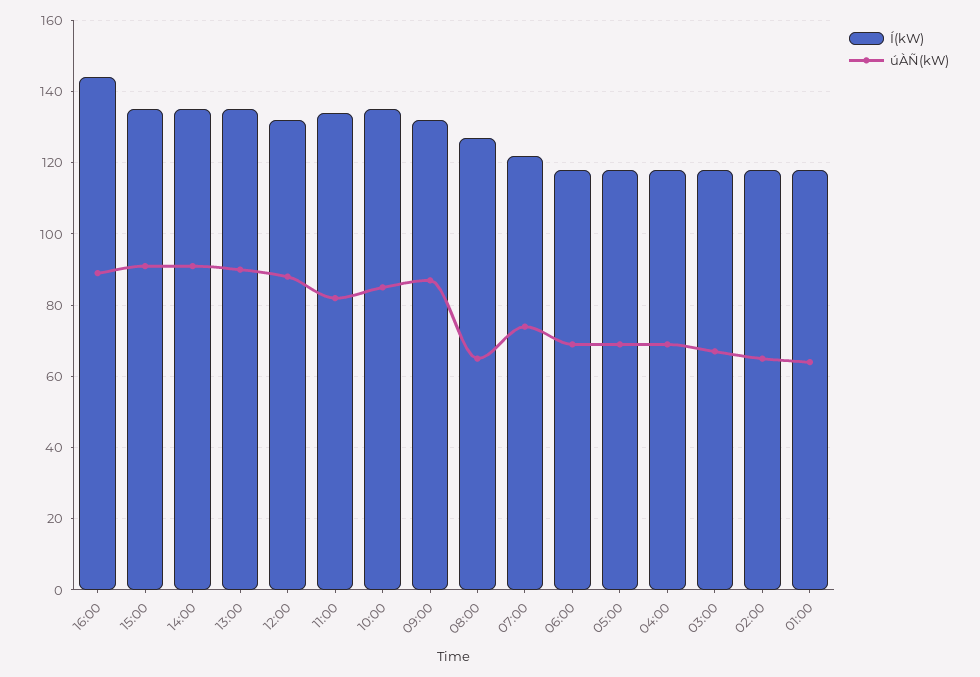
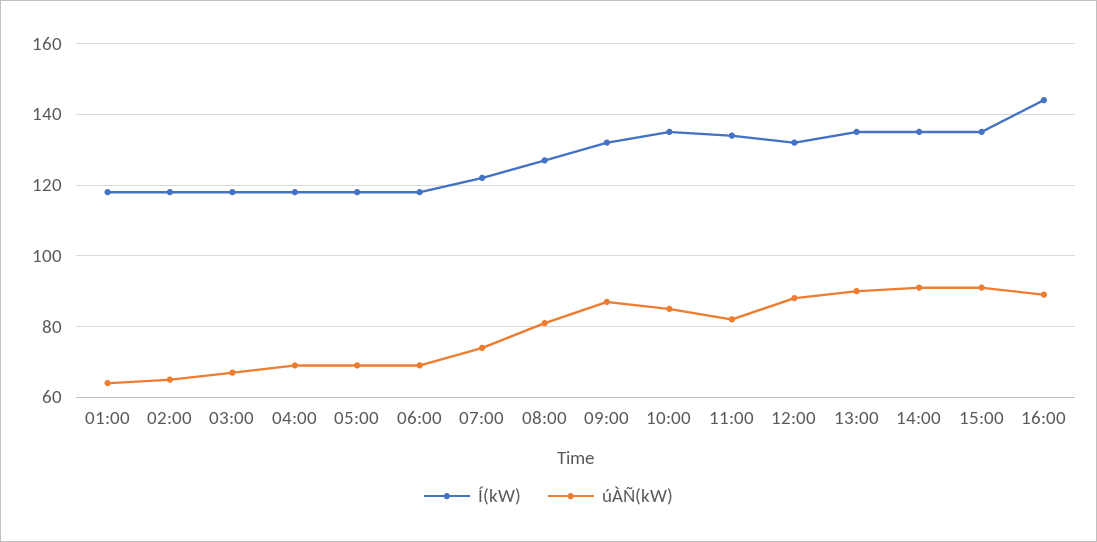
úÀÑ(kW), 08:00: 65 -> 80

